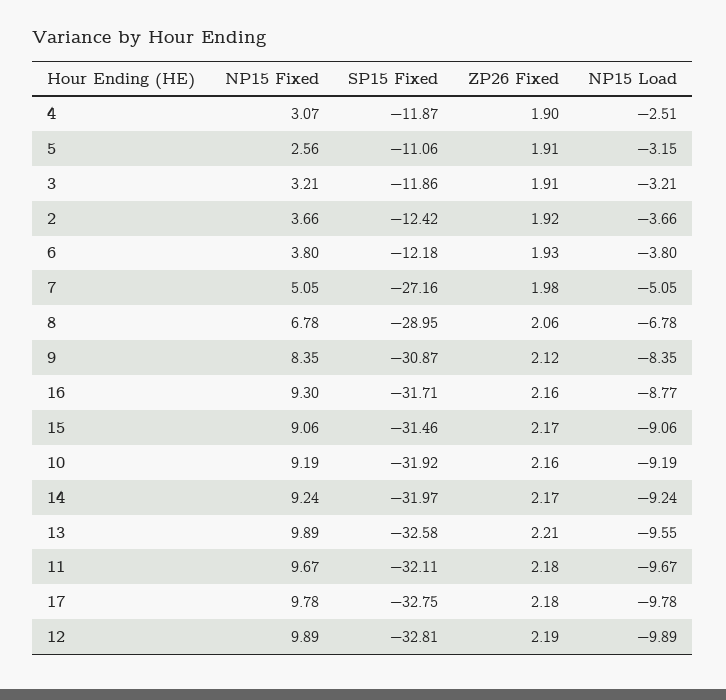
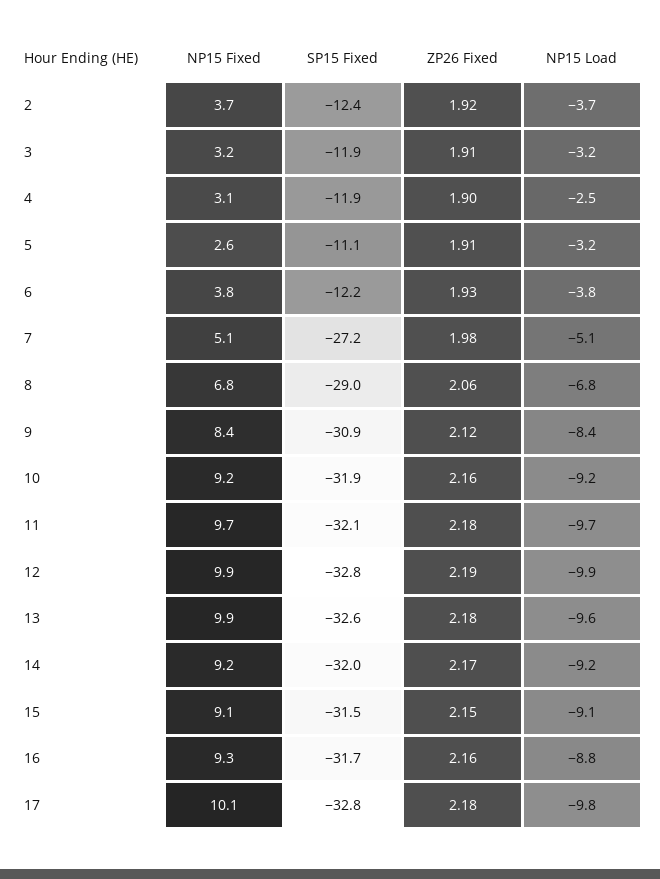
ZP26 Fixed, 15: 2.17 -> 2.15
ZP26 Fixed, 13: 2.21 -> 2.18
NP15 Fixed, 17: 9.78 -> 10.1

